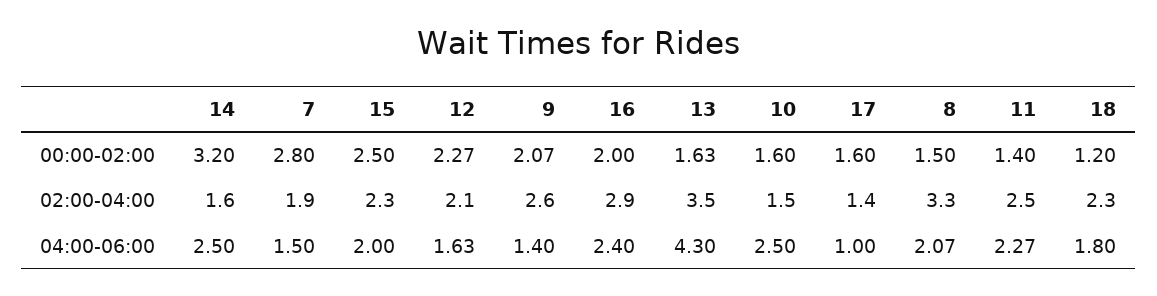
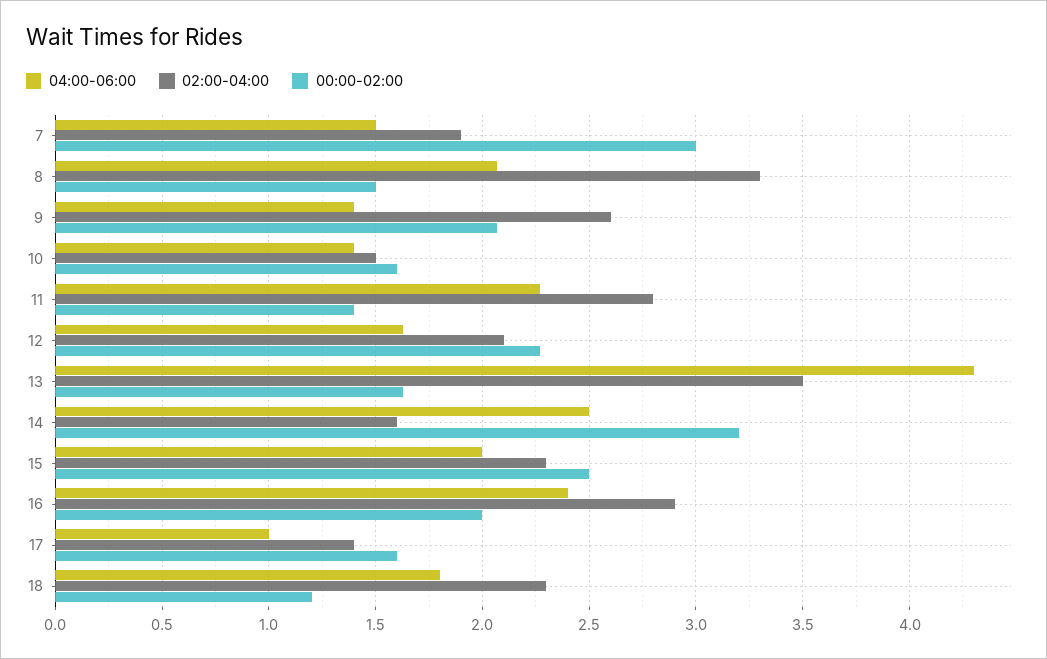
00:00-02:00, 7: 2.8 -> 3
02:00-04:00, 11: 2.5 -> 2.8
04:00-06:00, 10: 2.5 -> 1.4

